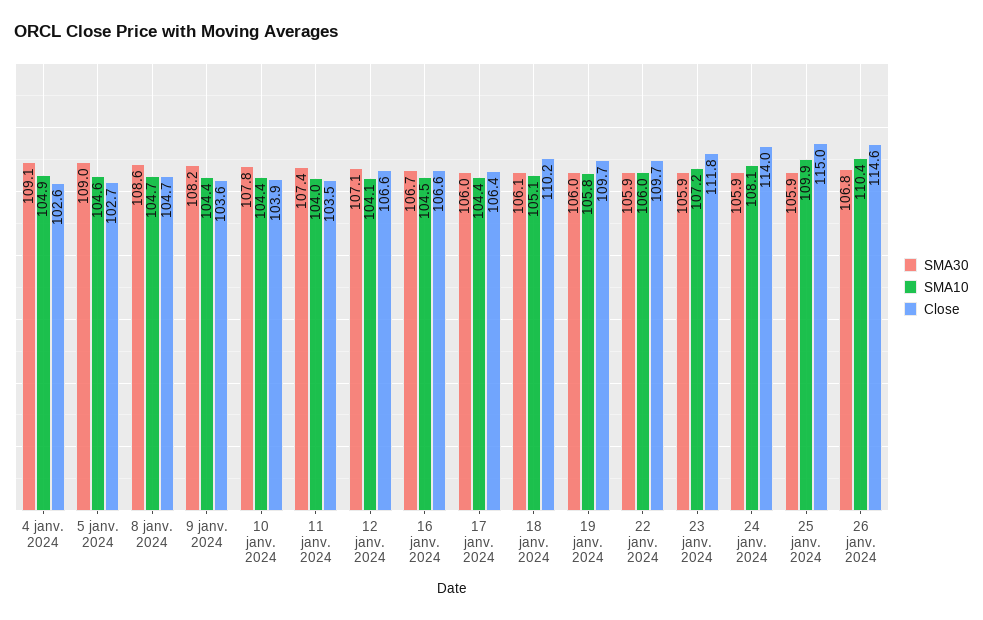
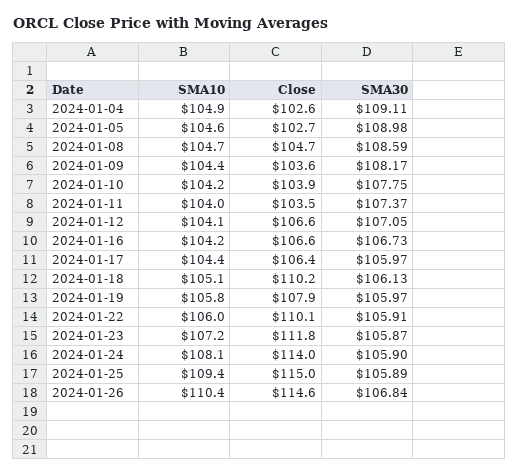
SMA10, 10 janv. 2024: 104.4 -> 104.2
SMA10, 16 janv. 2024: 104.5 -> 104.2
Close, 19 janv. 2024: 109.7 -> 107.9
Close, 22 janv. 2024: 109.7 -> 110.1
SMA10, 25 janv. 2024: 109.9 -> 109.4

